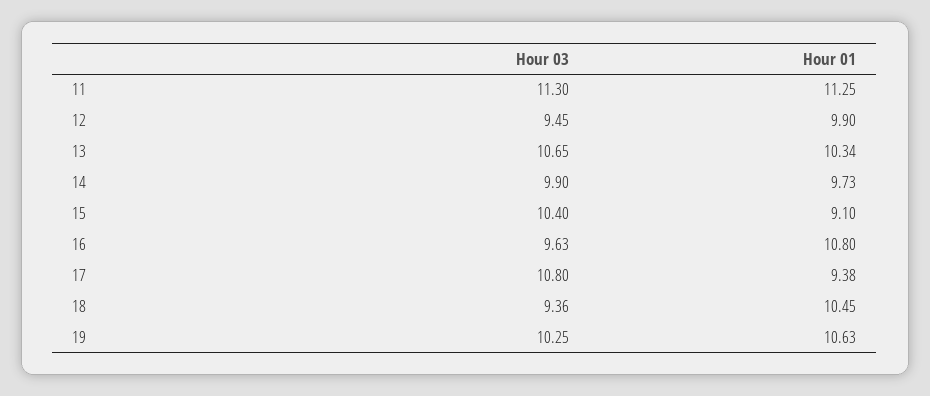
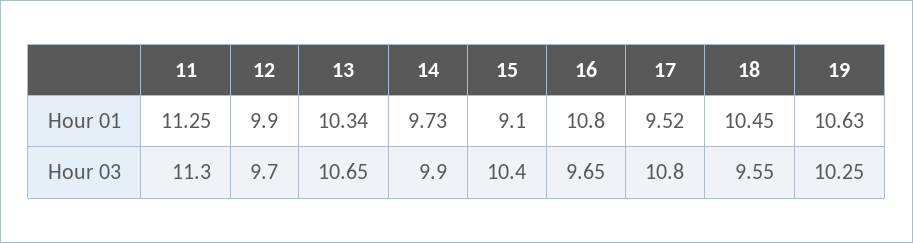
Hour 03, 12: 9.45 -> 9.7
Hour 03, 16: 9.63 -> 9.65
Hour 01, 17: 9.38 -> 9.52
Hour 03, 18: 9.36 -> 9.55

